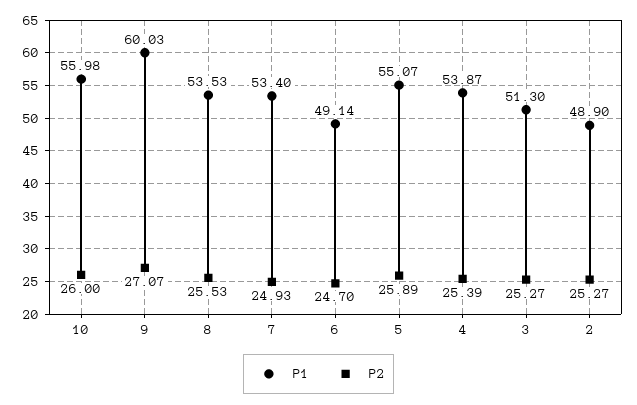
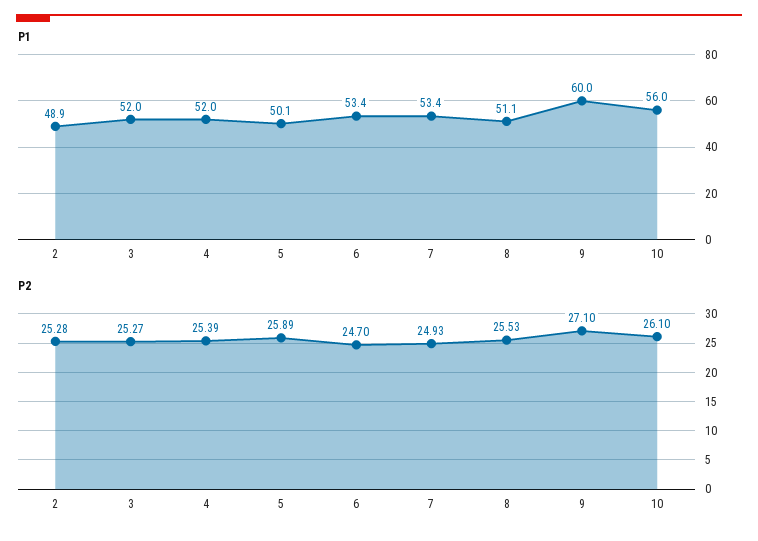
P2, 10: 26 -> 26.1
P2, 9: 27.07 -> 27.1
P1, 8: 53.53 -> 51.1
P1, 6: 49.14 -> 53.4
P1, 5: 55.07 -> 50.1
P1, 4: 53.87 -> 52
P1, 3: 51.3 -> 52
P2, 2: 25.27 -> 25.28

